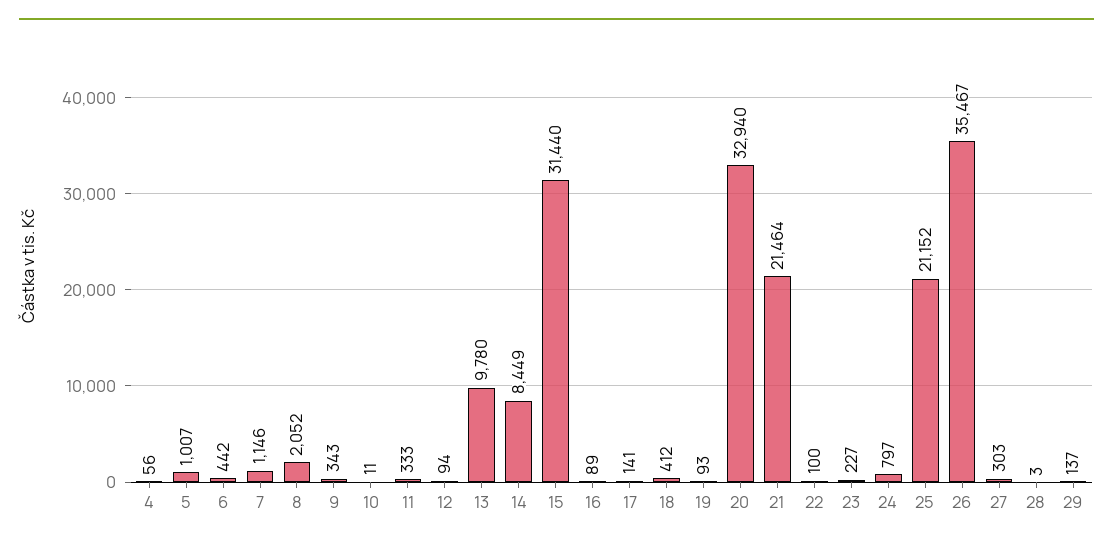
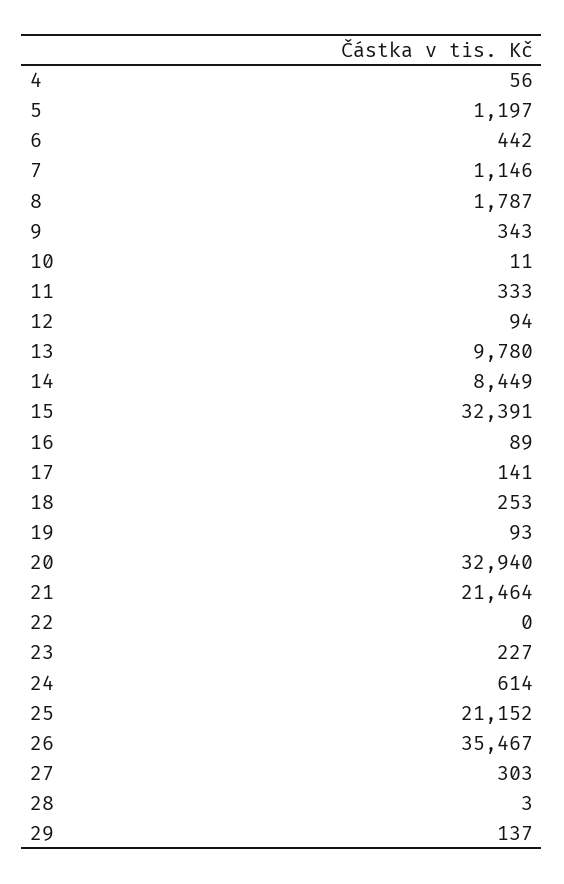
5: 1007 -> 1197
8: 2052 -> 1787
15: 31440 -> 32391
18: 412 -> 253
22: 100 -> 0
24: 797 -> 614

